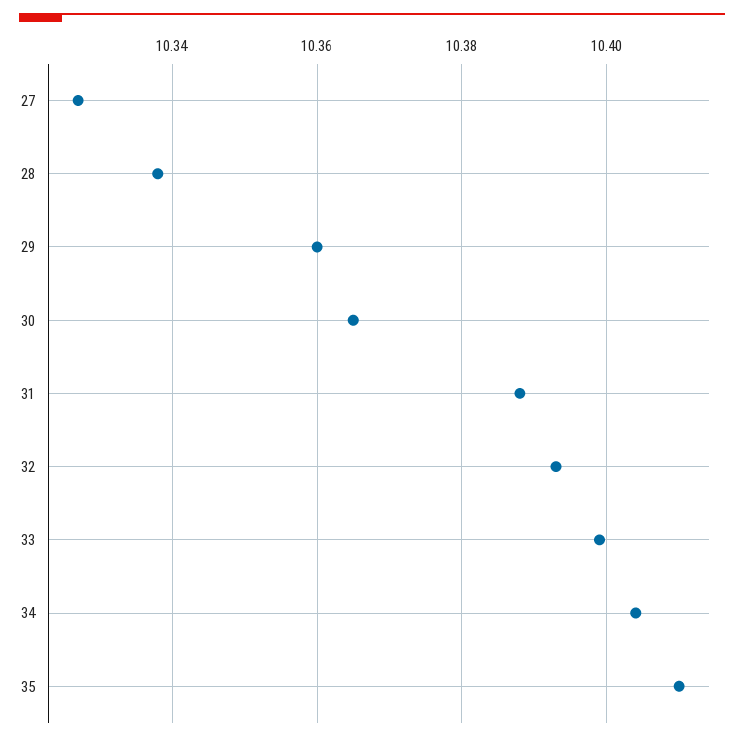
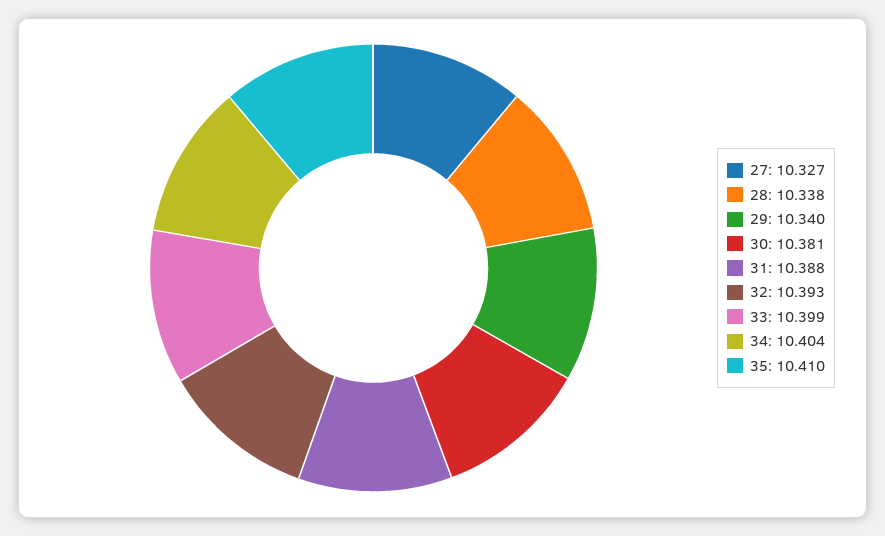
29: 10.36 -> 10.34
30: 10.365 -> 10.381

